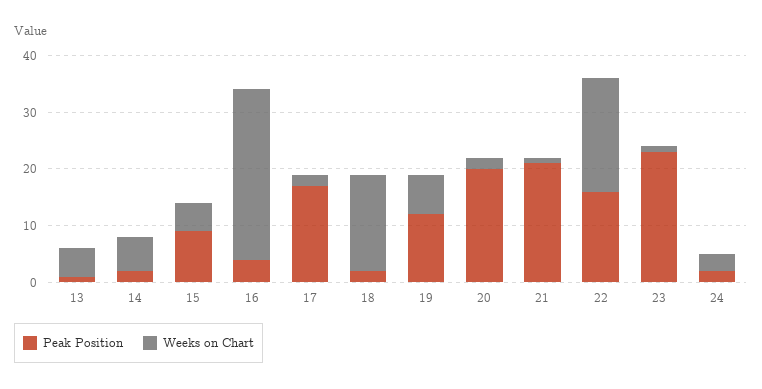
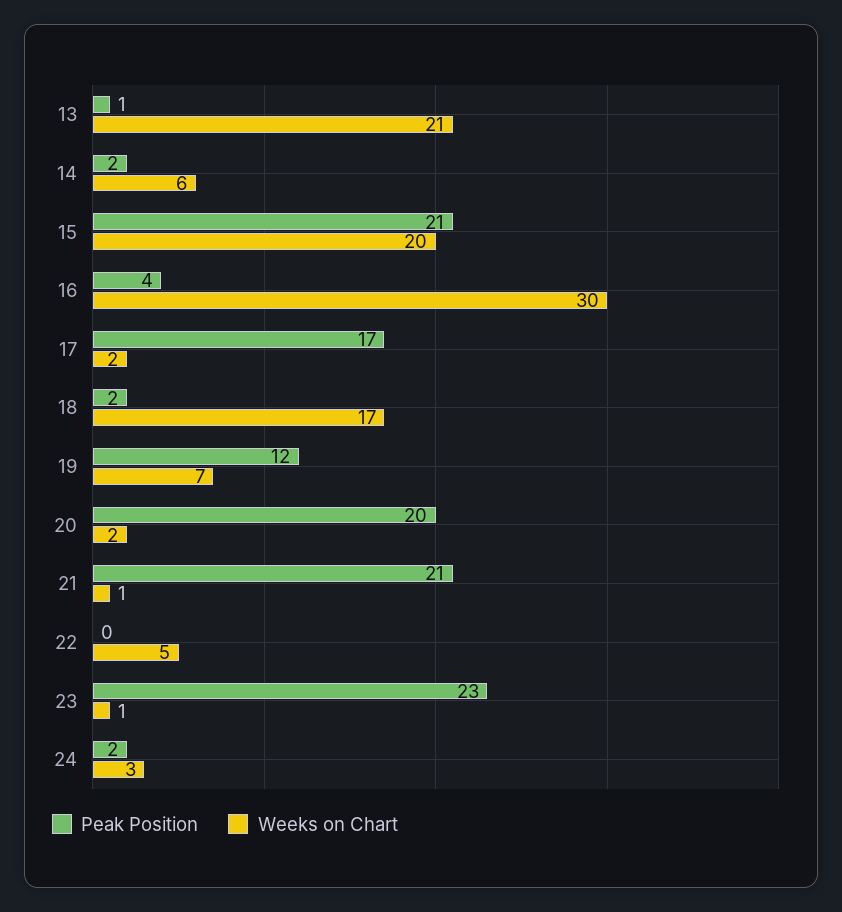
Weeks on Chart, 13: 5 -> 21
Peak Position, 15: 10 -> 21
Weeks on Chart, 15: 5 -> 20
Peak Position, 22: 15 -> 0
Weeks on Chart, 22: 20 -> 5

